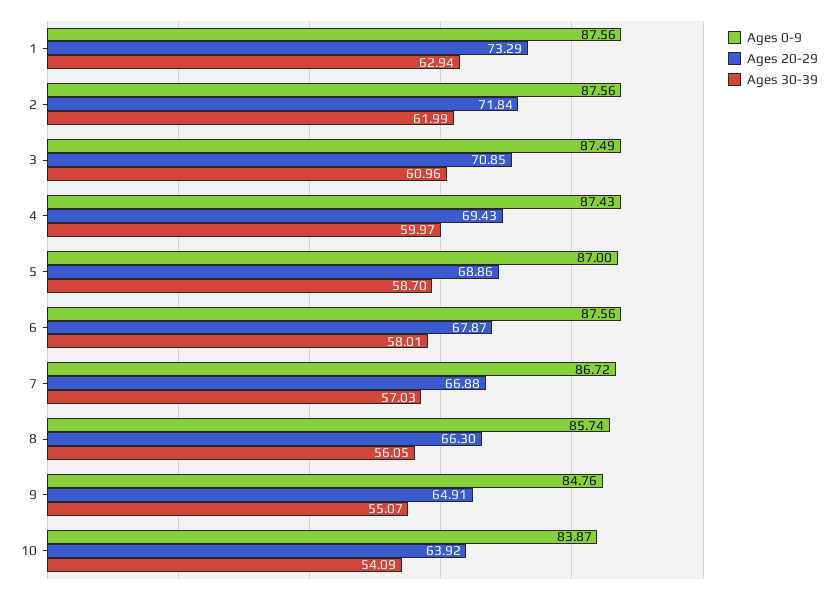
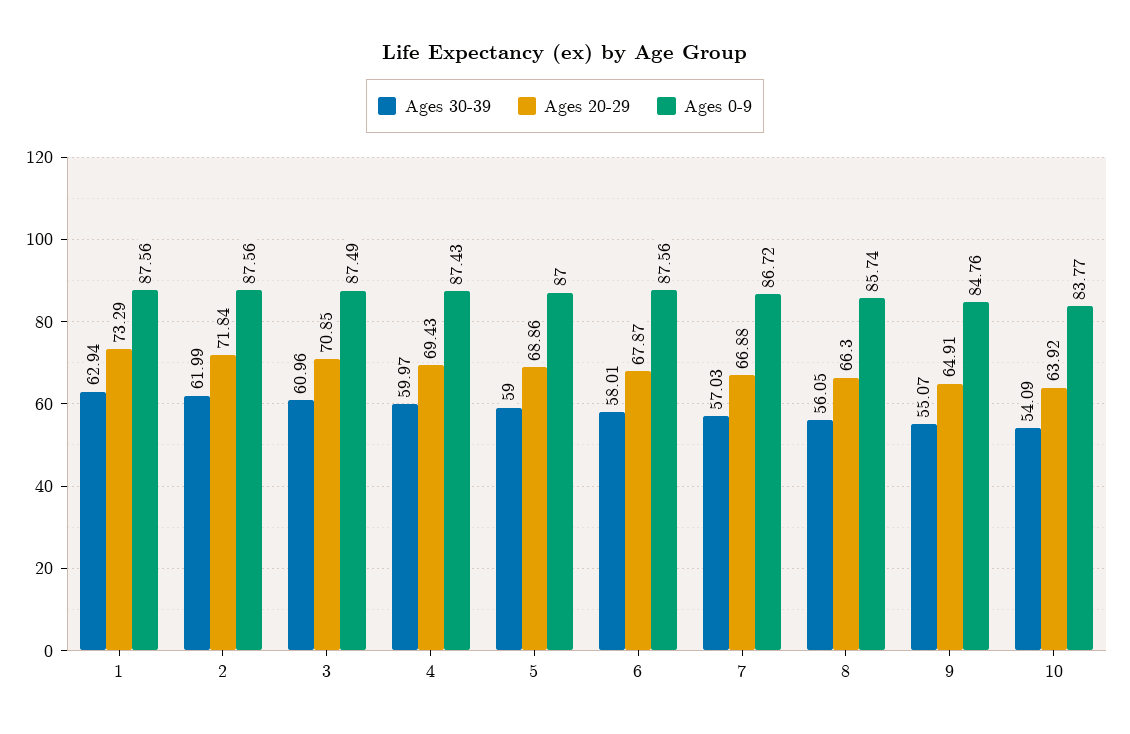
Ages 30-39, 5: 58.7 -> 59
Ages 0-9, 10: 83.87 -> 83.77

